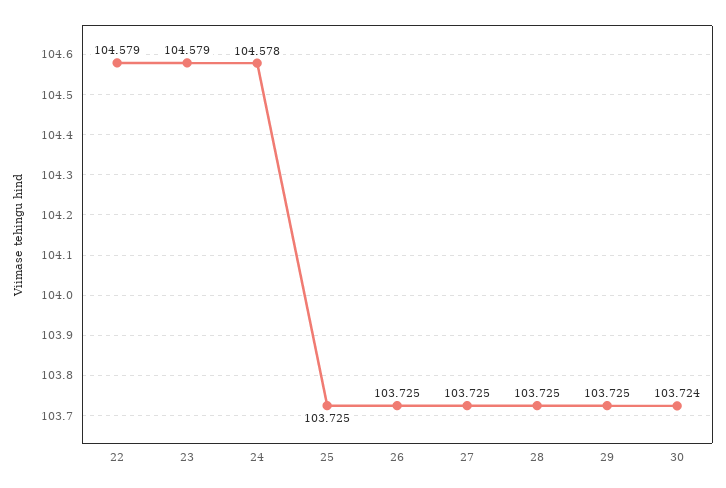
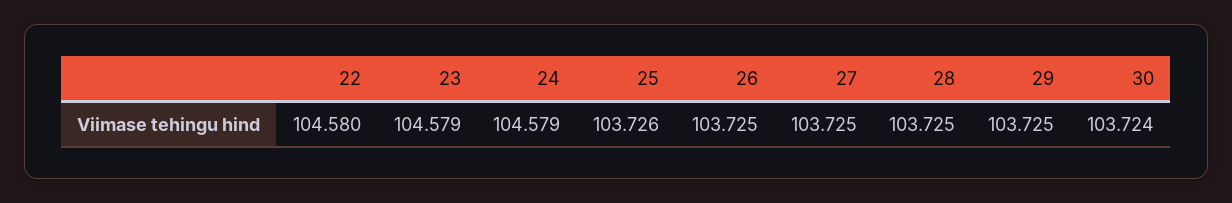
22: 104.579 -> 104.58
24: 104.578 -> 104.579
25: 103.725 -> 103.726

